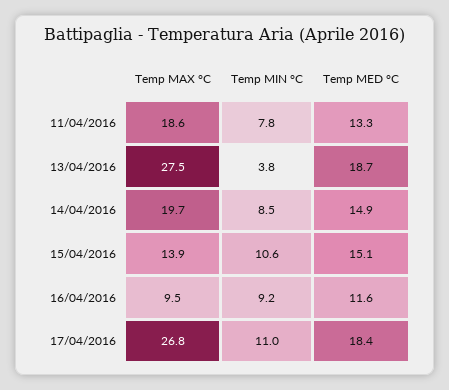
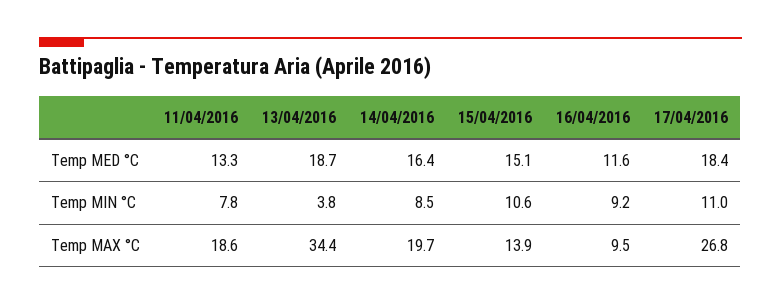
Temp MAX °C, 13/04/2016: 27.5 -> 34.4
Temp MED °C, 14/04/2016: 14.9 -> 16.4

